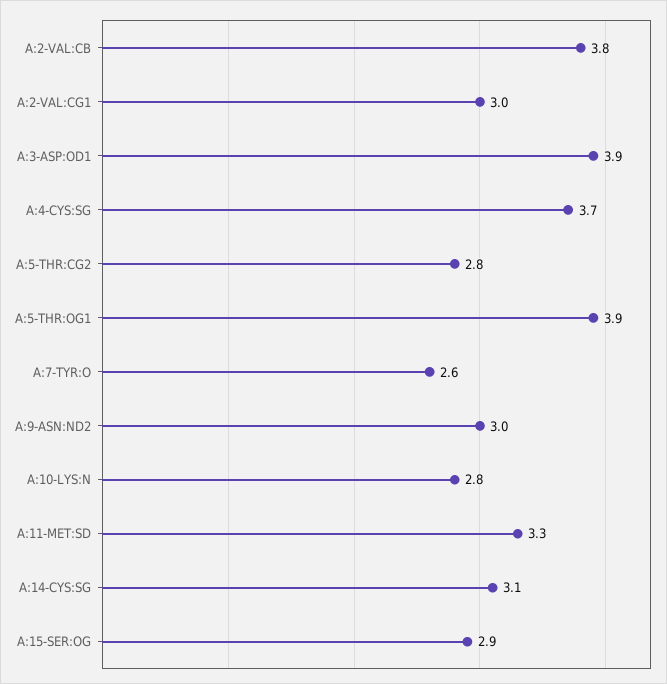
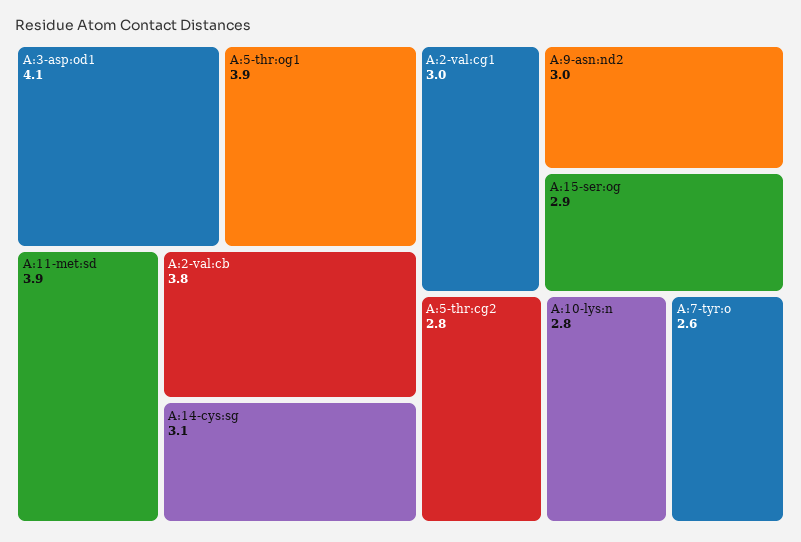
A:3-ASP:OD1: 3.9 -> 4.1
A:4-CYS:SG: 3.7 -> none
A:11-MET:SD: 3.3 -> 3.9

